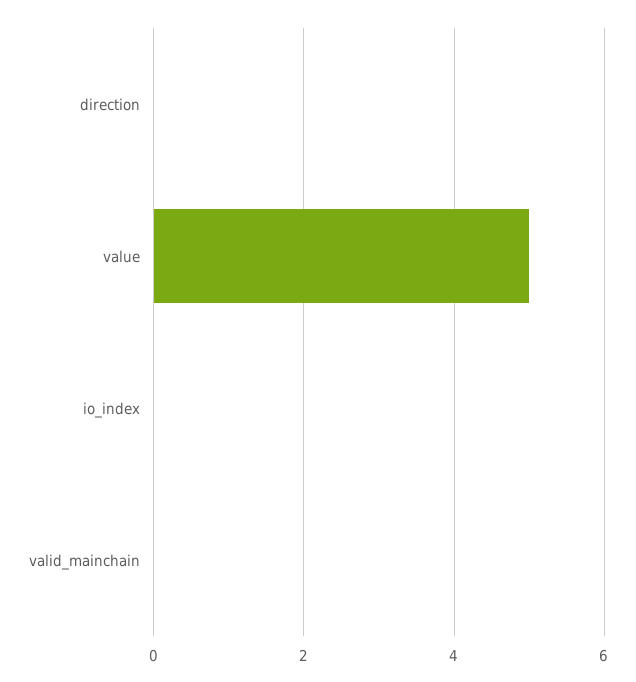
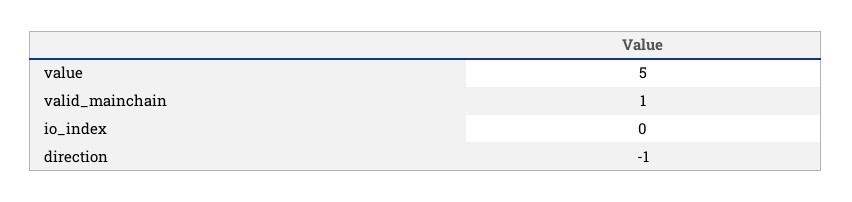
direction: 0 -> -1
valid_mainchain: 0 -> 1

